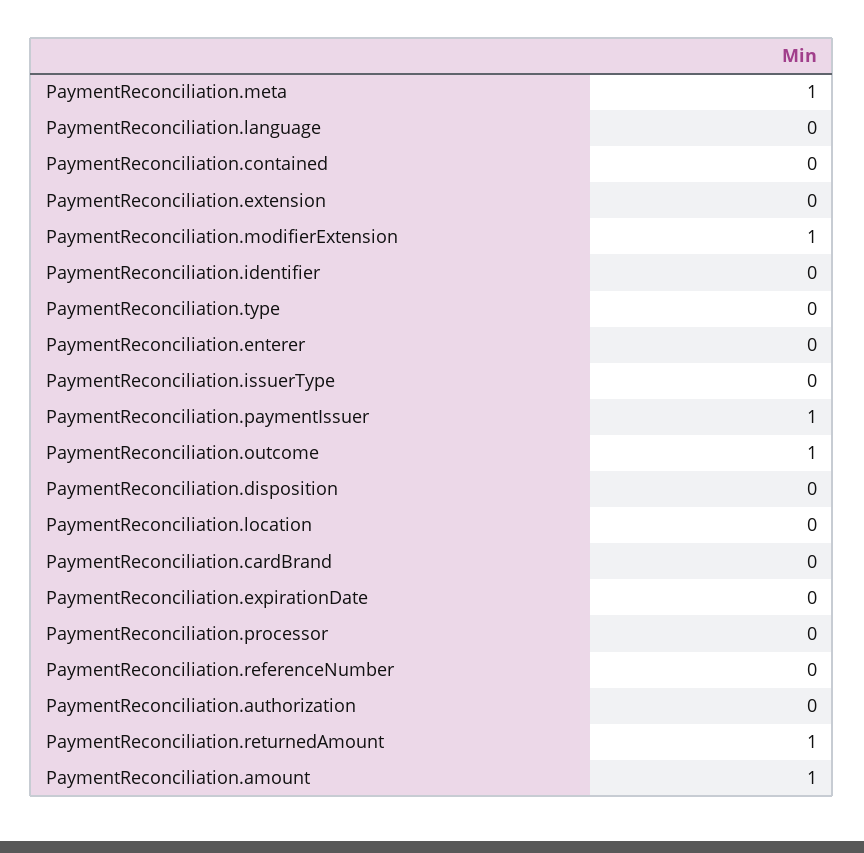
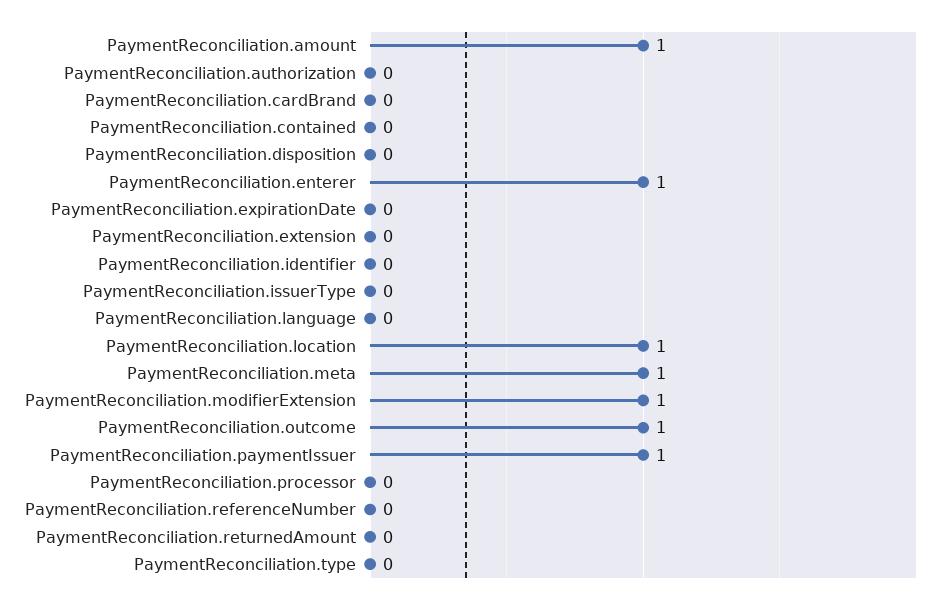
PaymentReconciliation.enterer: 0 -> 1
PaymentReconciliation.location: 0 -> 1
PaymentReconciliation.returnedAmount: 1 -> 0

